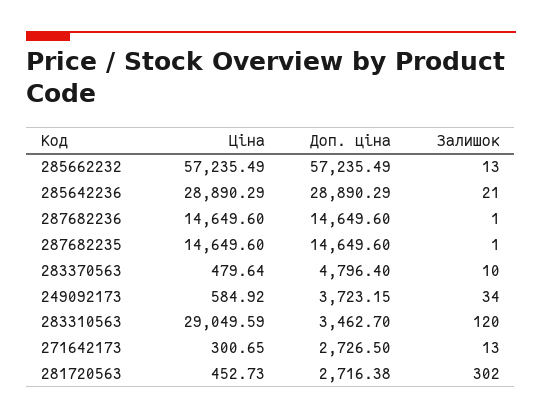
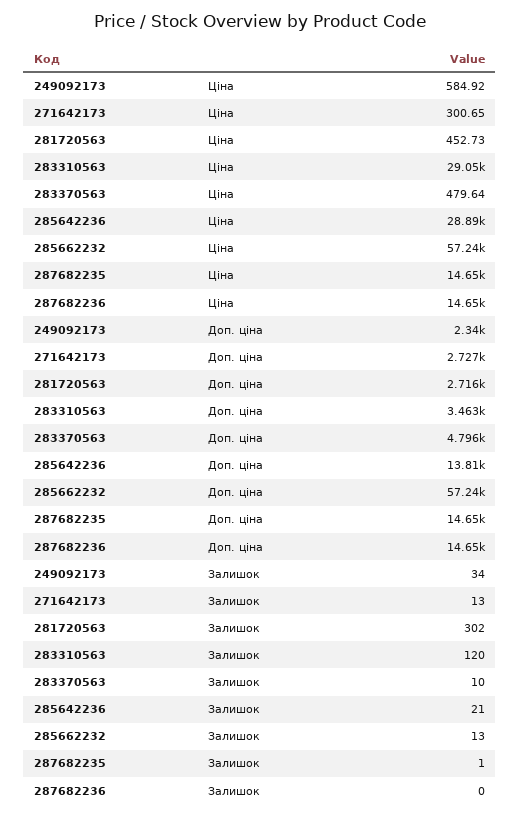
Доп. ціна, 285642236: 28890.29 -> 13810
Залишок, 287682236: 1 -> 0
Доп. ціна, 249092173: 3723.15 -> 2340

